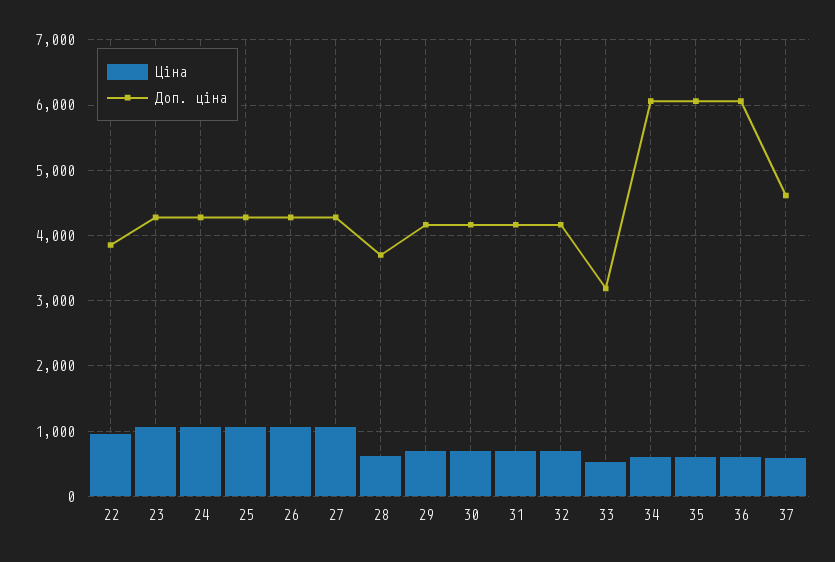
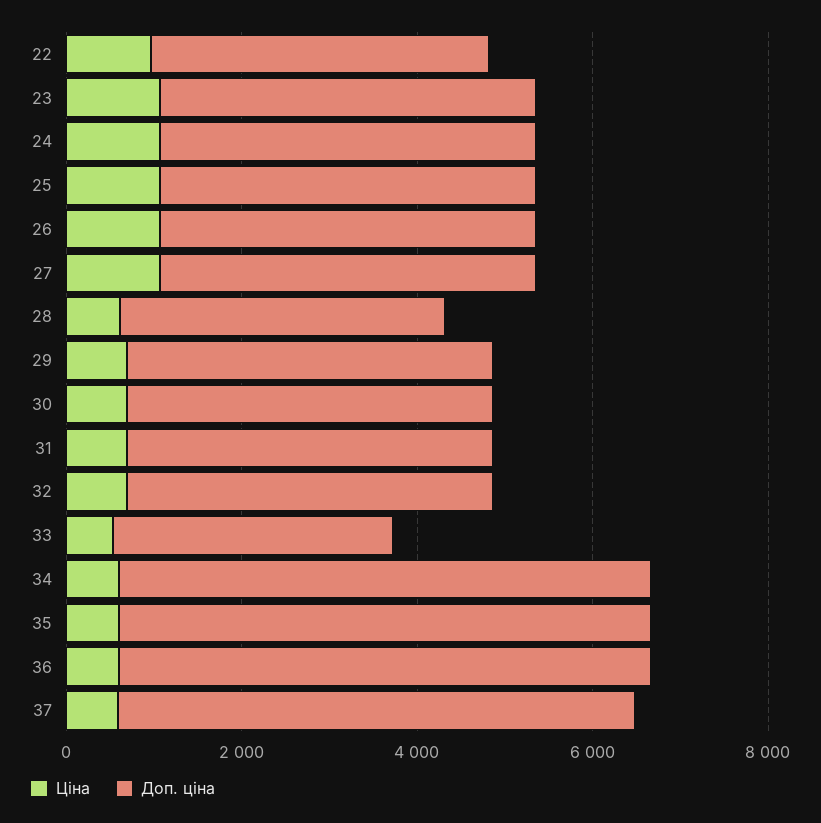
Доп. ціна, 37: 4600 -> 6000

